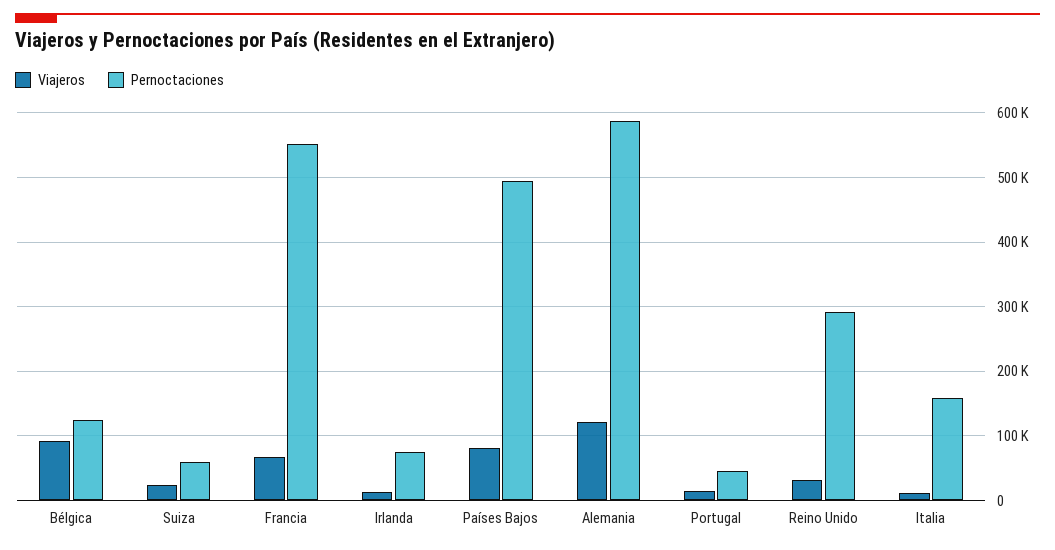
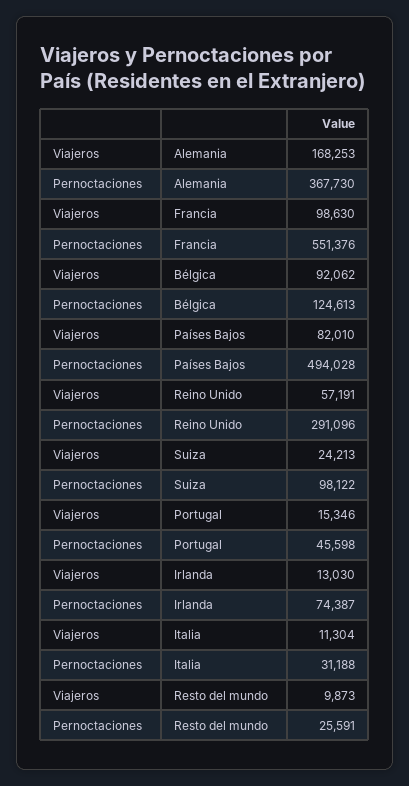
Pernoctaciones, Suiza: 60000 -> 98122
Viajeros, Francia: 70000 -> 98630
Viajeros, Alemania: 120000 -> 168253
Pernoctaciones, Alemania: 590000 -> 367730
Viajeros, Reino Unido: 30000 -> 57191
Pernoctaciones, Italia: 160000 -> 31188
Viajeros, Resto del mundo: none -> 9873
Pernoctaciones, Resto del mundo: none -> 25591

